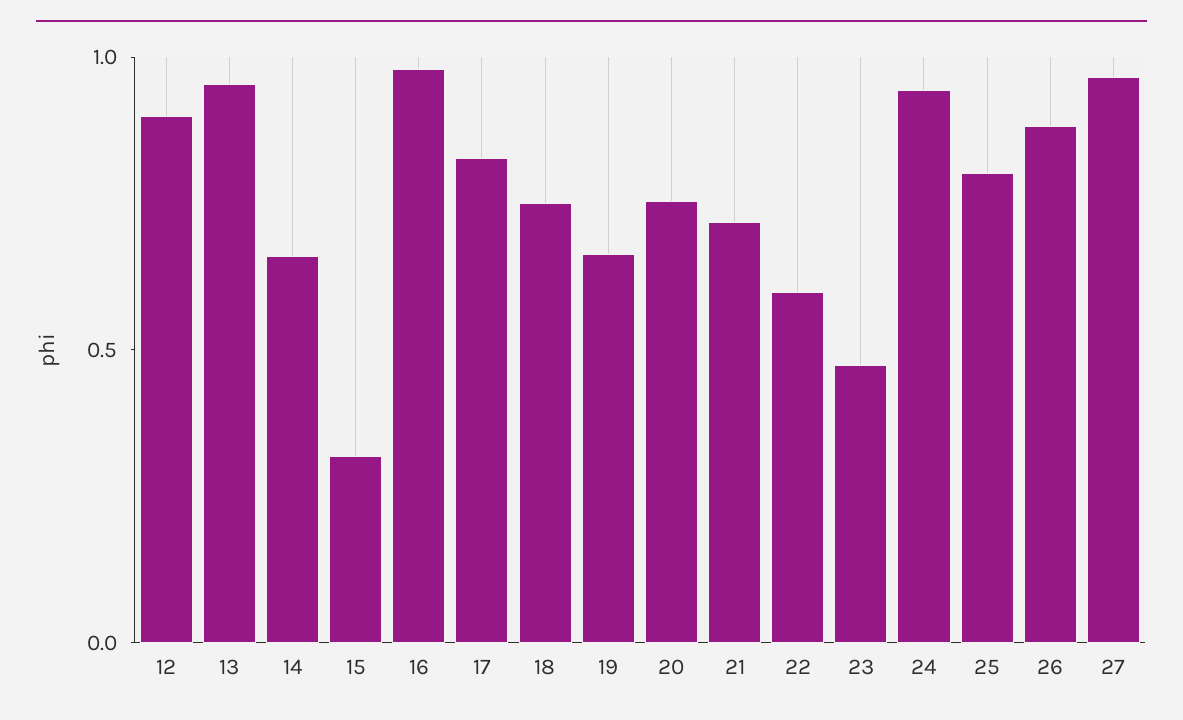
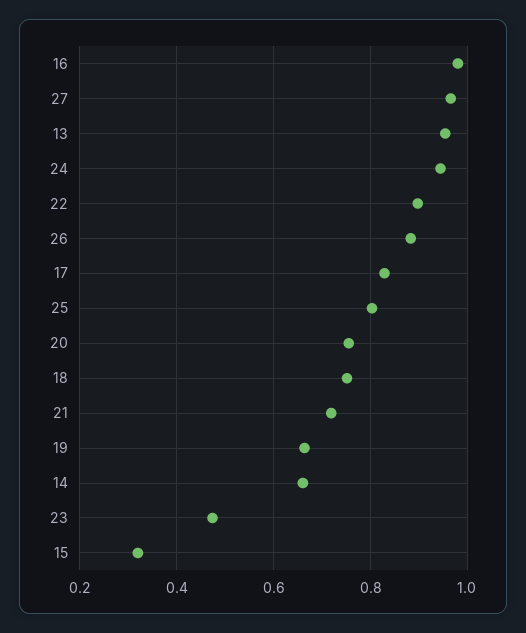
12: 0.9 -> none
22: 0.6 -> 0.9

